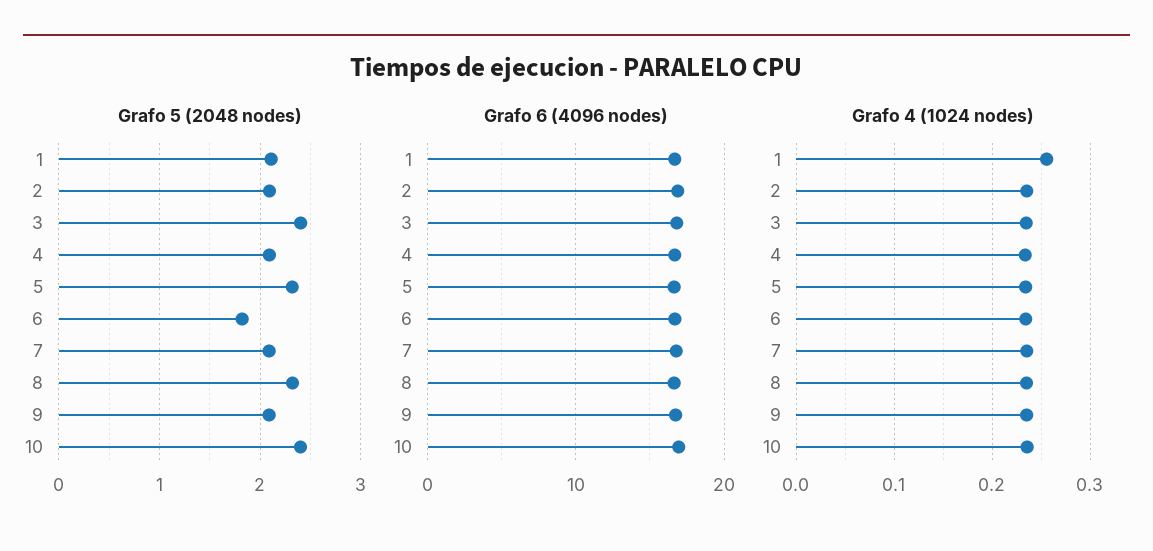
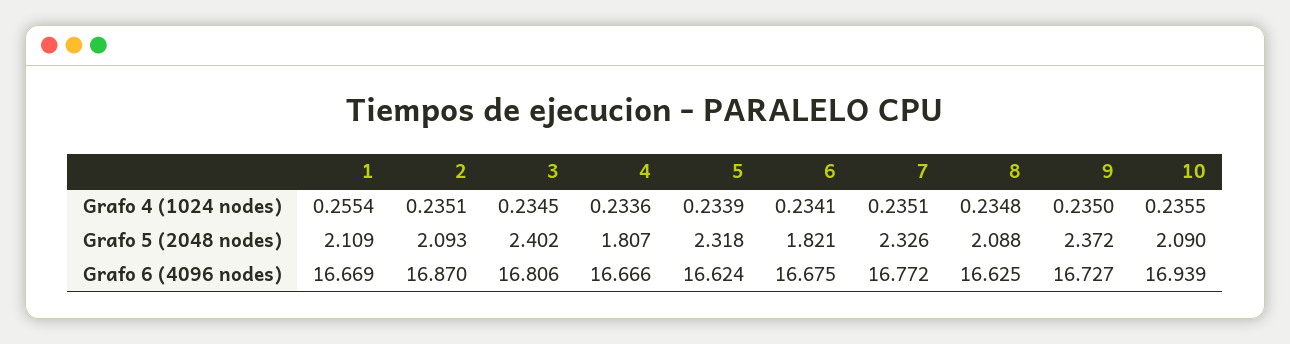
Grafo 5 (2048 nodes), 4: 2.1 -> 1.807
Grafo 5 (2048 nodes), 7: 2.1 -> 2.326
Grafo 5 (2048 nodes), 8: 2.3 -> 2.088
Grafo 5 (2048 nodes), 9: 2.1 -> 2.372
Grafo 5 (2048 nodes), 10: 2.4 -> 2.09

